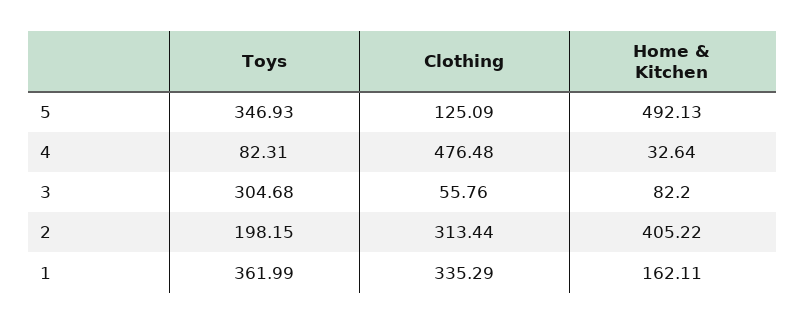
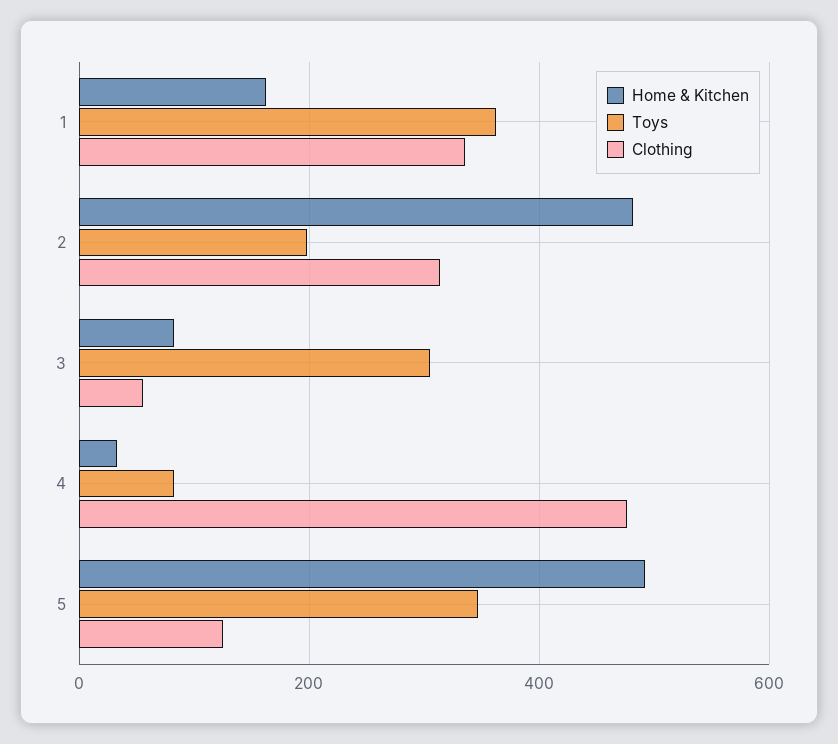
Home & Kitchen, 2: 405.22 -> 480

